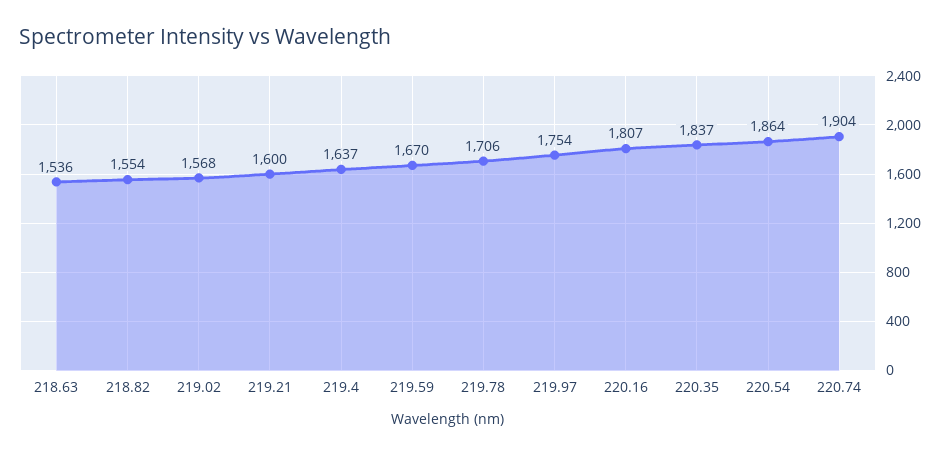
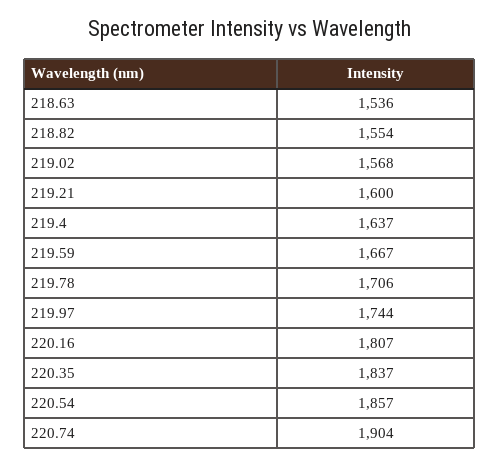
219.59: 1670 -> 1667
219.97: 1754 -> 1744
220.54: 1864 -> 1857

